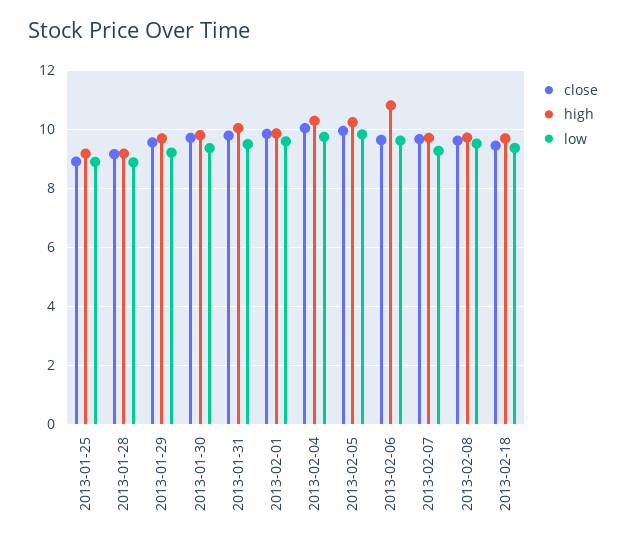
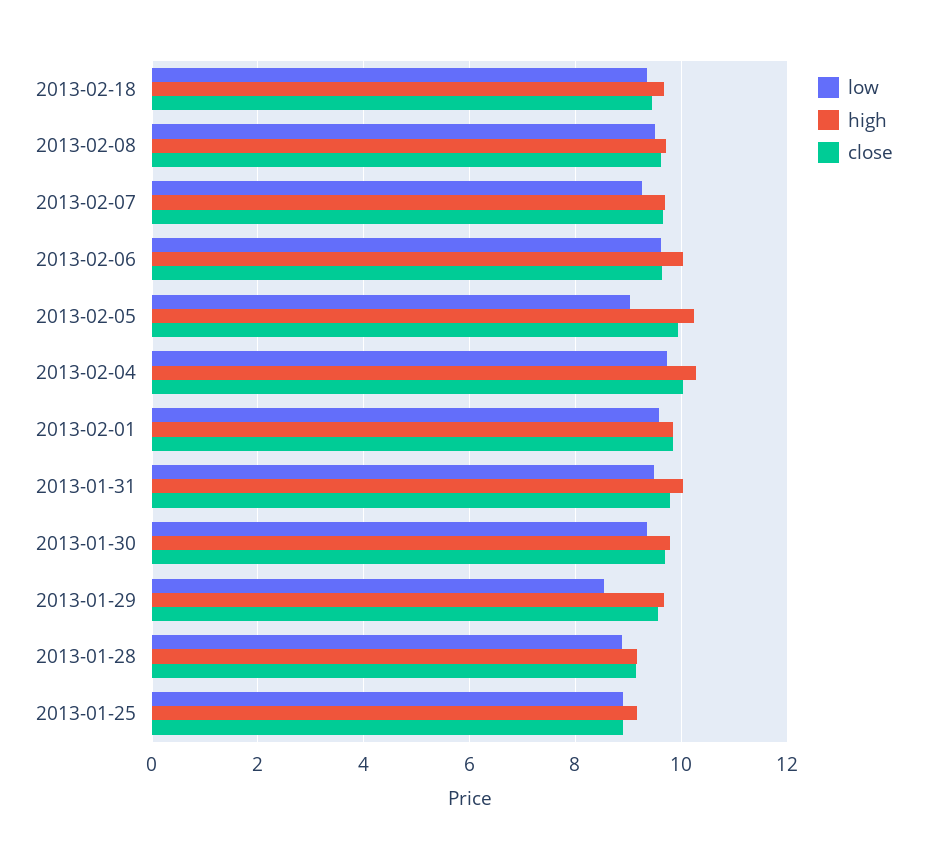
low, 2013-01-29: 9.25 -> 8.6
low, 2013-02-05: 9.75 -> 9
high, 2013-02-06: 10.75 -> 10

